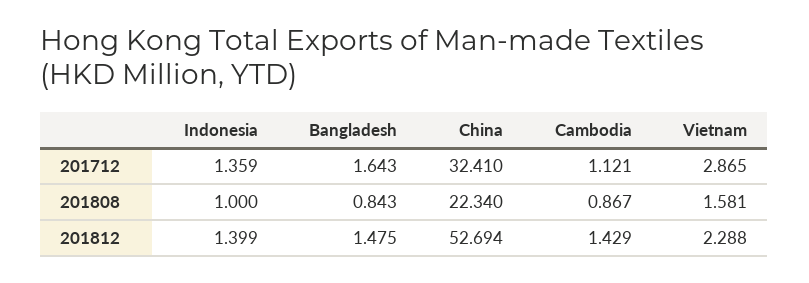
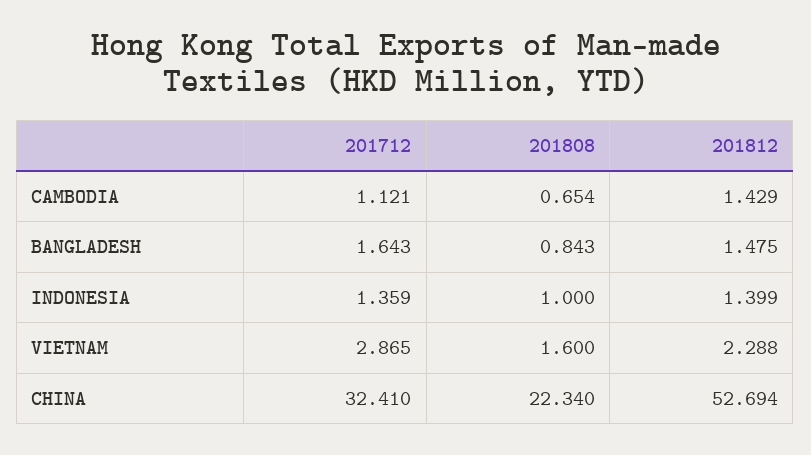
Cambodia, 201808: 0.867 -> 0.654
Vietnam, 201808: 1.581 -> 1.6

